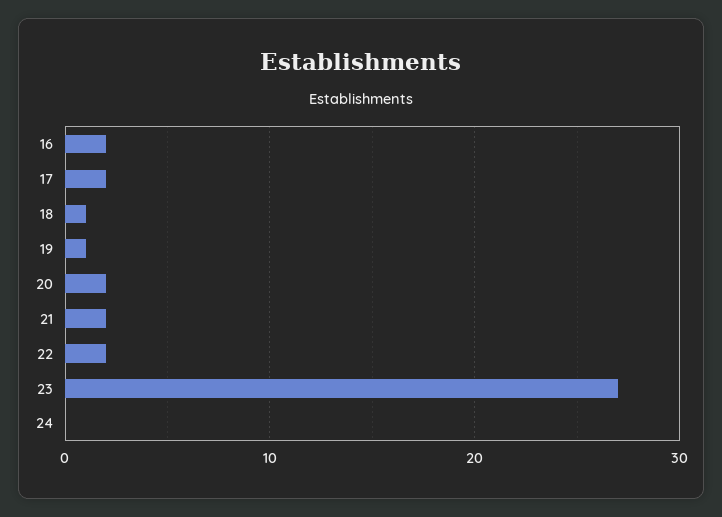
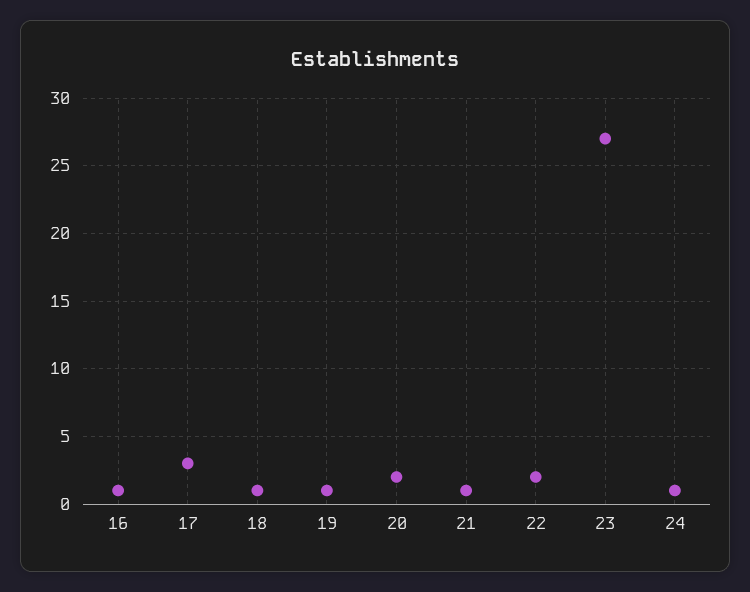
16: 2 -> 1
17: 2 -> 3
21: 2 -> 1
24: 0 -> 1

